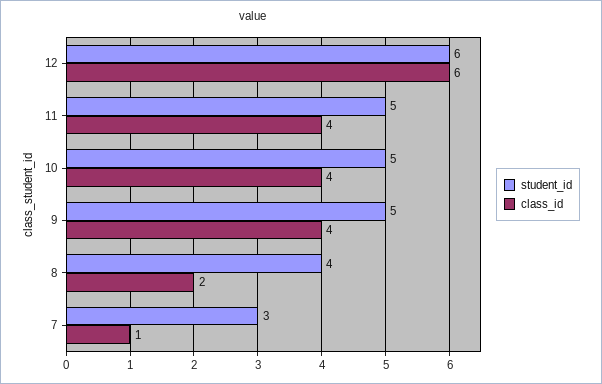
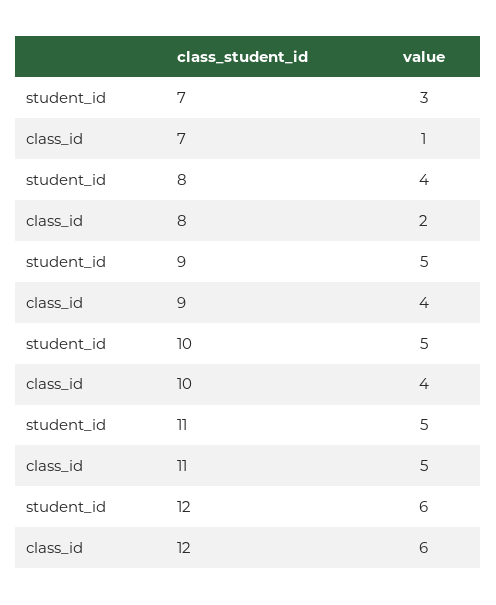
class_id, 11: 4 -> 5

